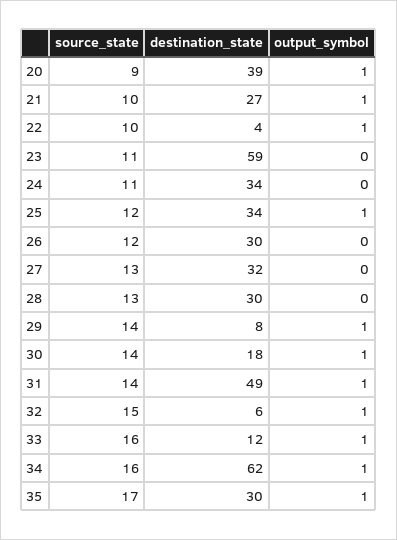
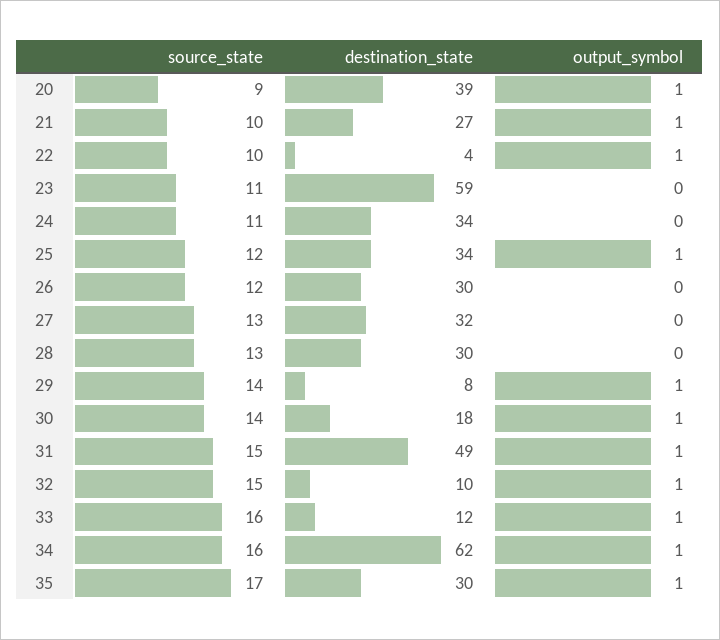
source_state, 31: 14 -> 15
destination_state, 32: 6 -> 10

